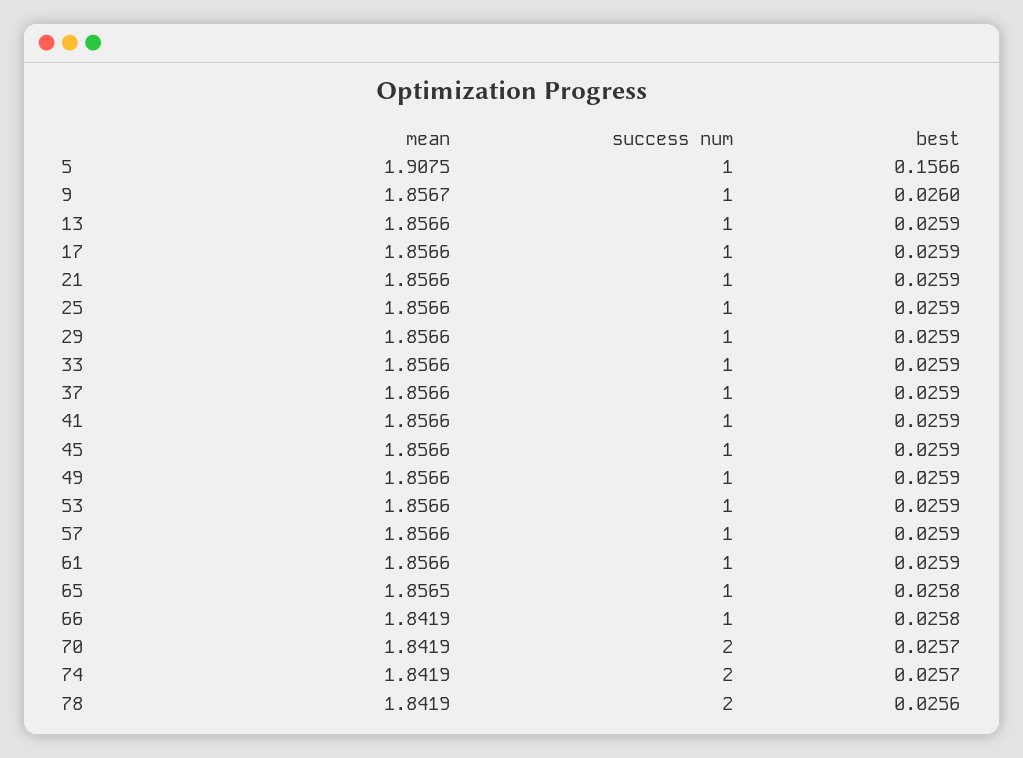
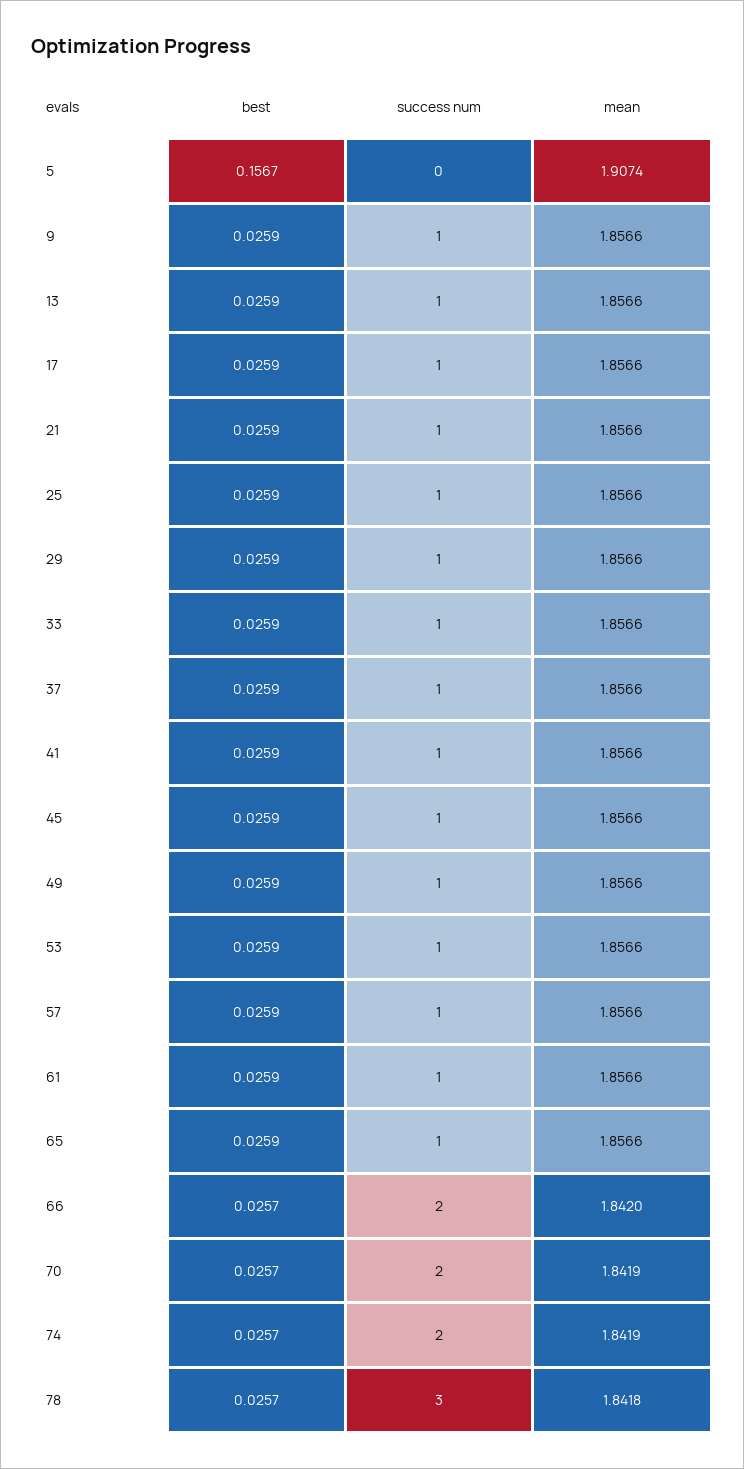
mean, 5: 1.9075 -> 1.9074
success num, 5: 1 -> 0
best, 5: 0.1566 -> 0.1567
mean, 9: 1.8567 -> 1.8566
best, 9: 0.026 -> 0.0259
mean, 65: 1.8565 -> 1.8566
best, 65: 0.0258 -> 0.0259
mean, 66: 1.8419 -> 1.842
success num, 66: 1 -> 2
best, 66: 0.0258 -> 0.0257
mean, 78: 1.8419 -> 1.8418
success num, 78: 2 -> 3
best, 78: 0.0256 -> 0.0257

